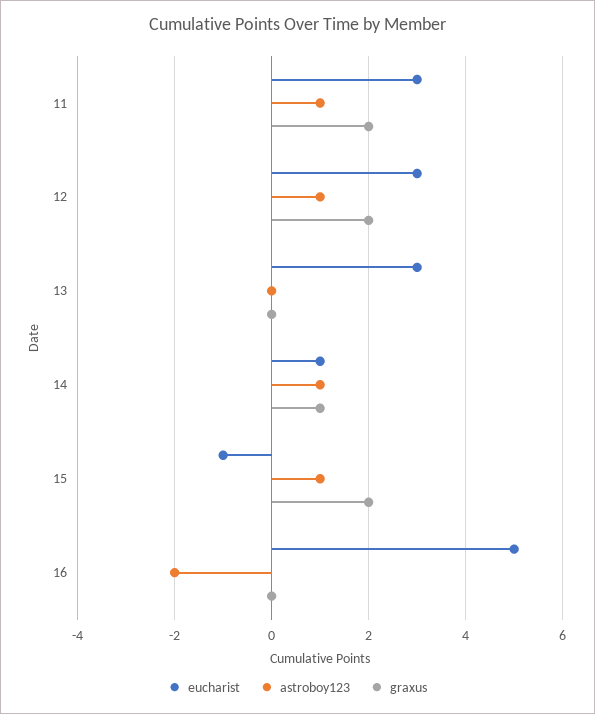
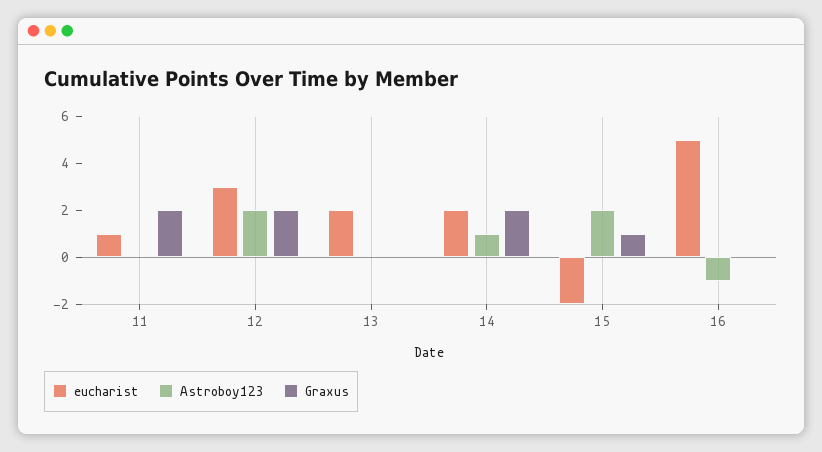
eucharist, 11: 3 -> 1
astroboy123, 11: 1 -> 0
astroboy123, 12: 1 -> 2
eucharist, 13: 3 -> 2
eucharist, 14: 1 -> 2
graxus, 14: 1 -> 2
eucharist, 15: -1 -> -2
astroboy123, 15: 1 -> 2
graxus, 15: 2 -> 1
astroboy123, 16: -2 -> -1

